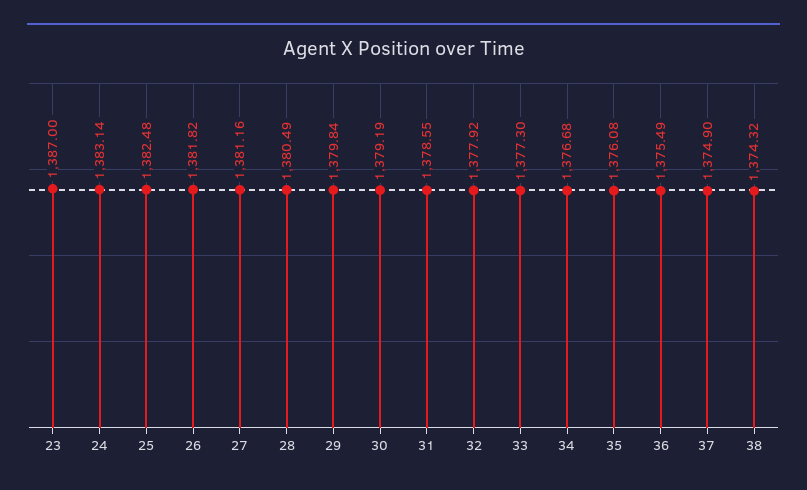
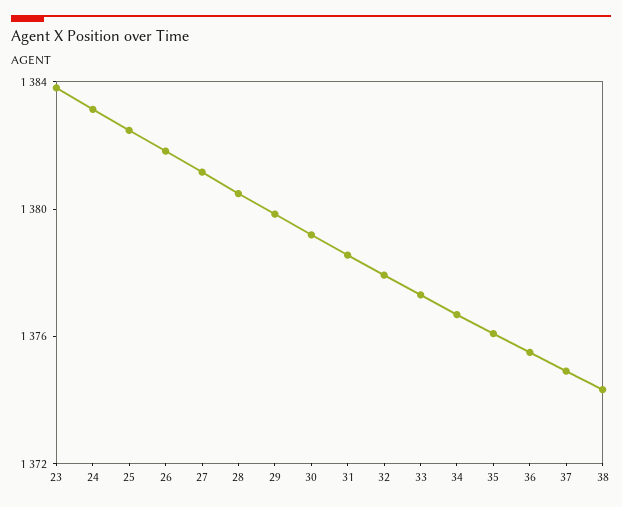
23: 1387 -> 1384

